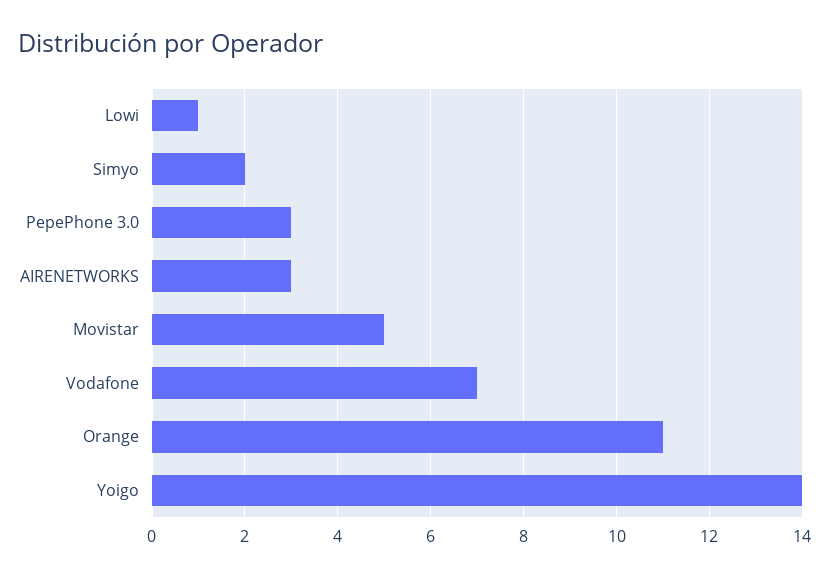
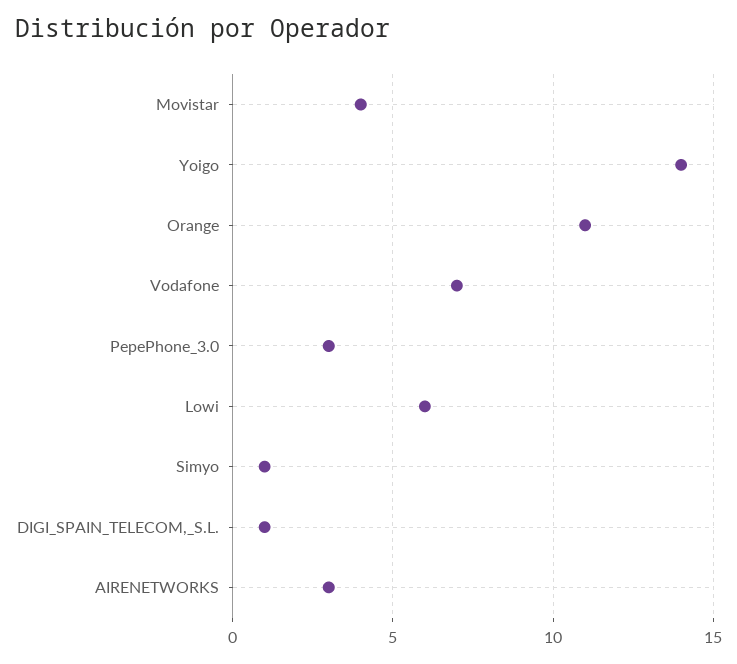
Lowi: 1 -> 6
Simyo: 2 -> 1
Movistar: 5 -> 4
DIGI_SPAIN_TELECOM,_S.L.: none -> 1

